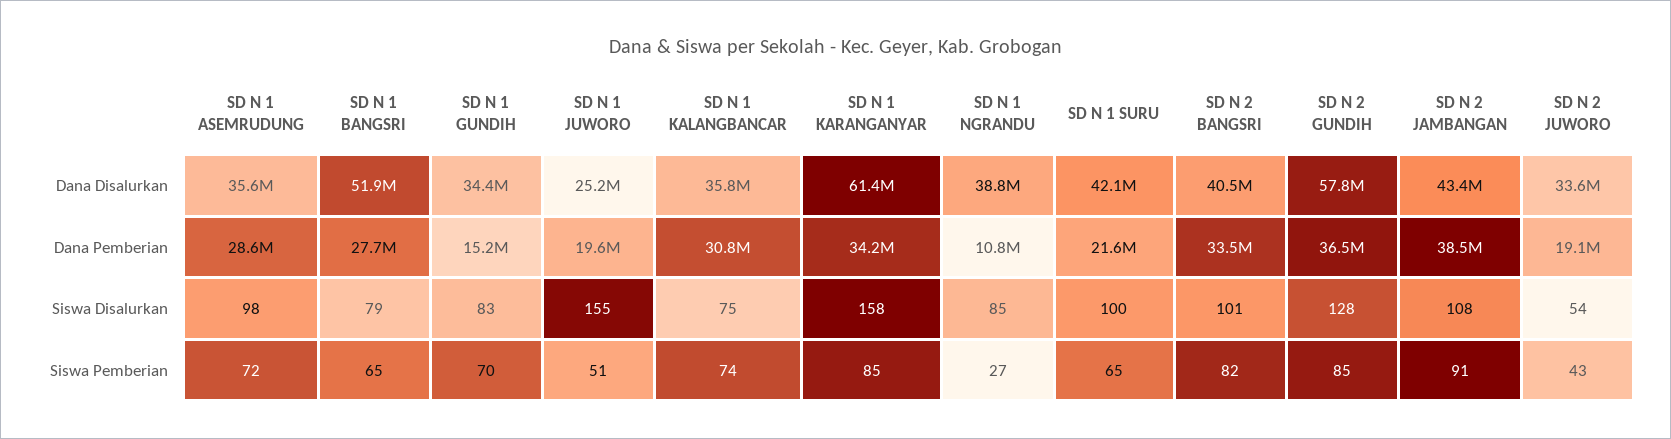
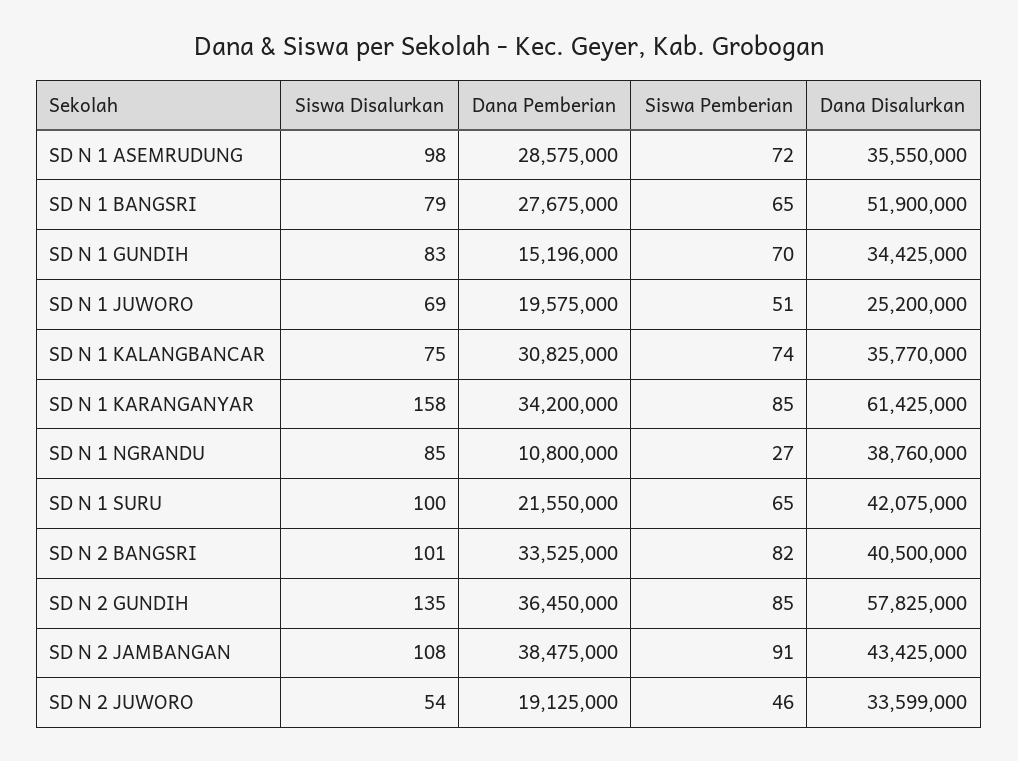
SD N 1 JUWORO, Siswa Disalurkan: 155 -> 69
SD N 2 GUNDIH, Siswa Disalurkan: 128 -> 135
SD N 2 JUWORO, Siswa Pemberian: 43 -> 46

